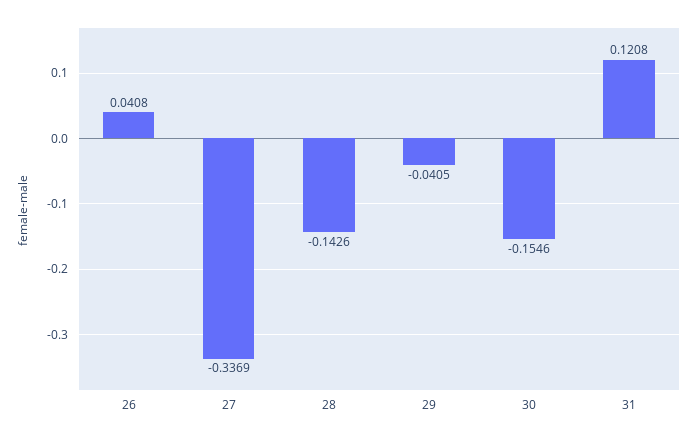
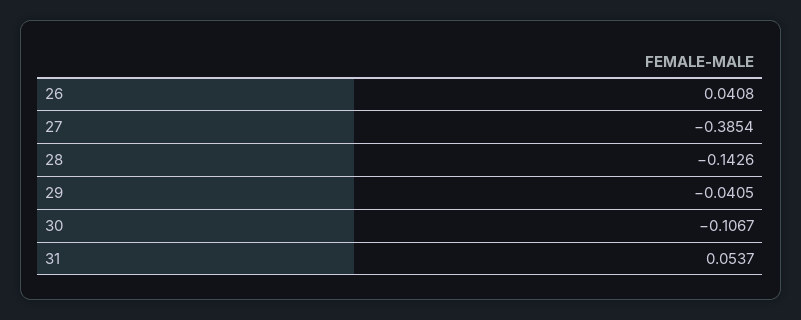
27: -0.3369 -> -0.3854
30: -0.1546 -> -0.1067
31: 0.1208 -> 0.0537

